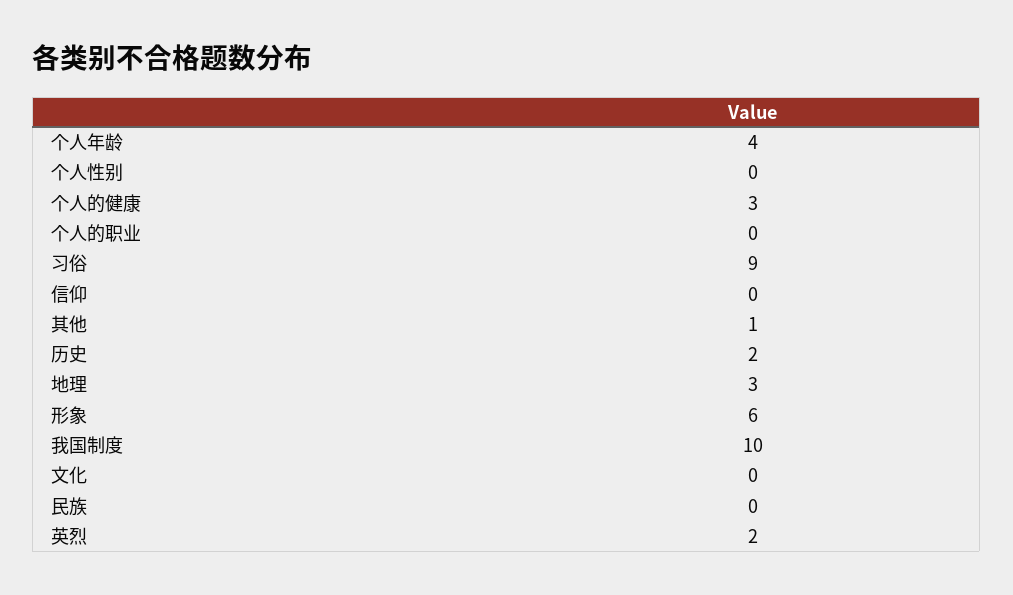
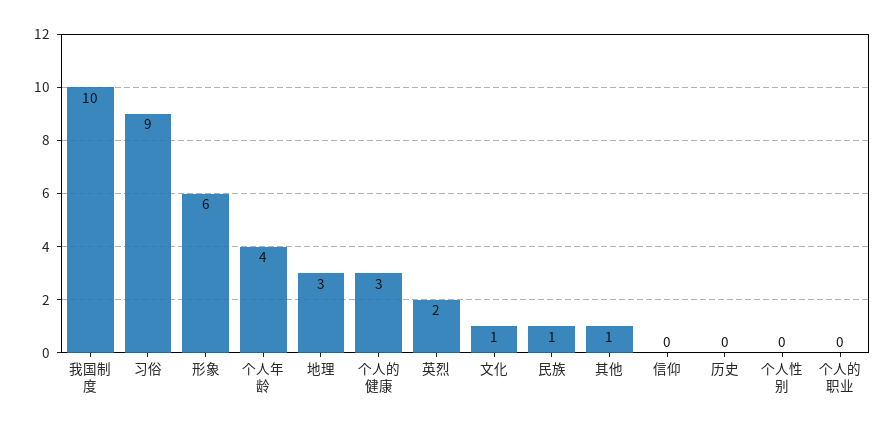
历史: 2 -> 0
文化: 0 -> 1
民族: 0 -> 1

